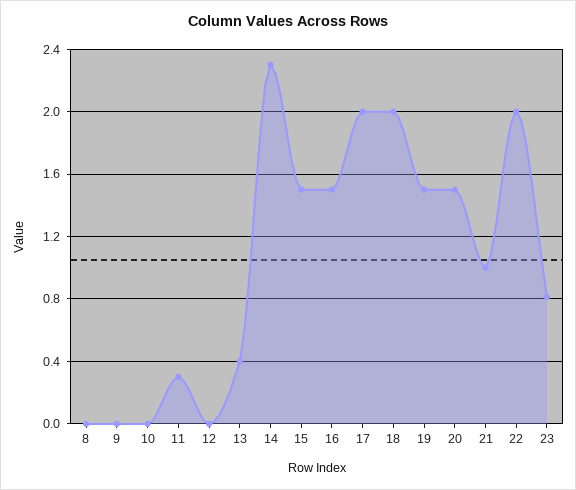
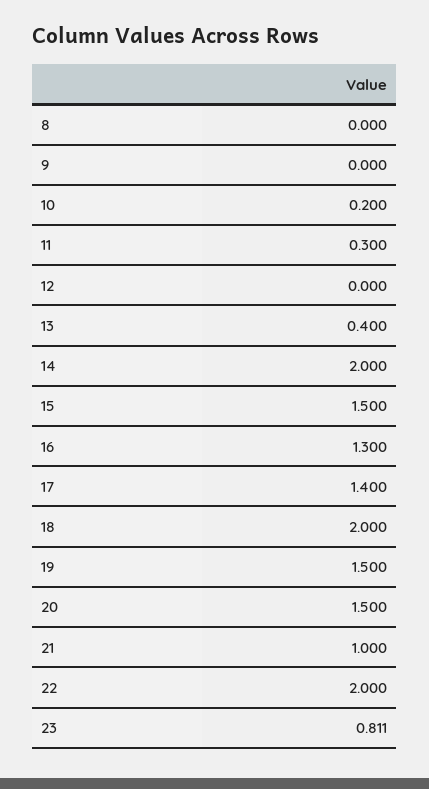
10: 0 -> 0.2
14: 2.3 -> 2
16: 1.5 -> 1.3
17: 2 -> 1.4

